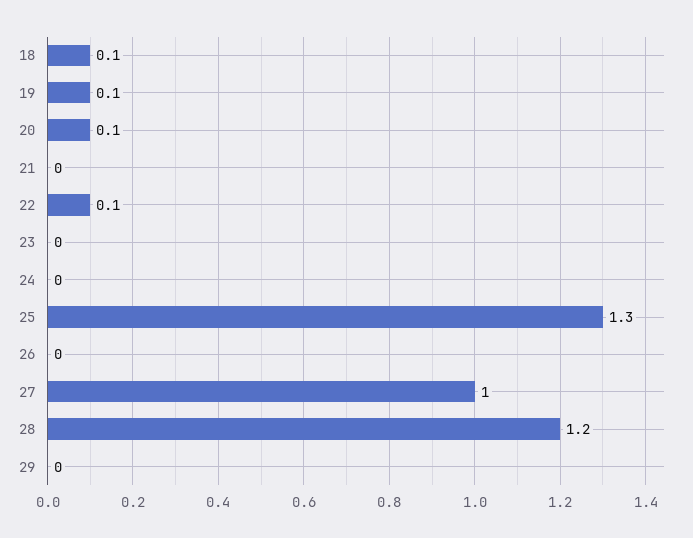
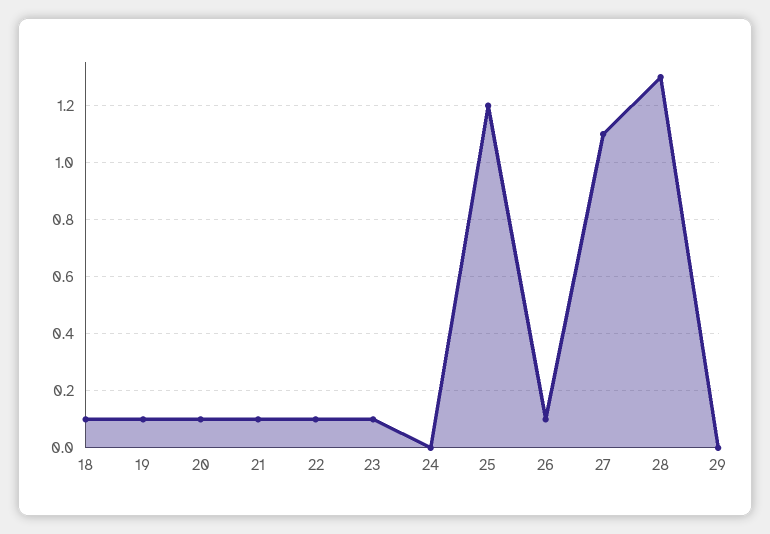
21: 0 -> 0.1
23: 0 -> 0.1
25: 1.3 -> 1.2
26: 0 -> 0.1
27: 1 -> 1.1
28: 1.2 -> 1.3

